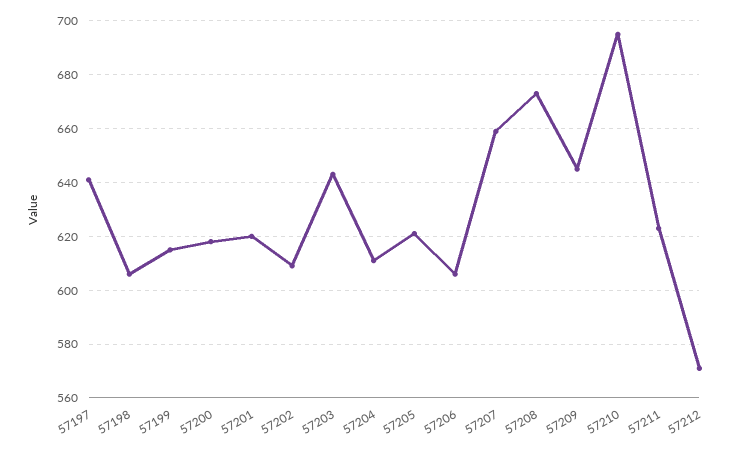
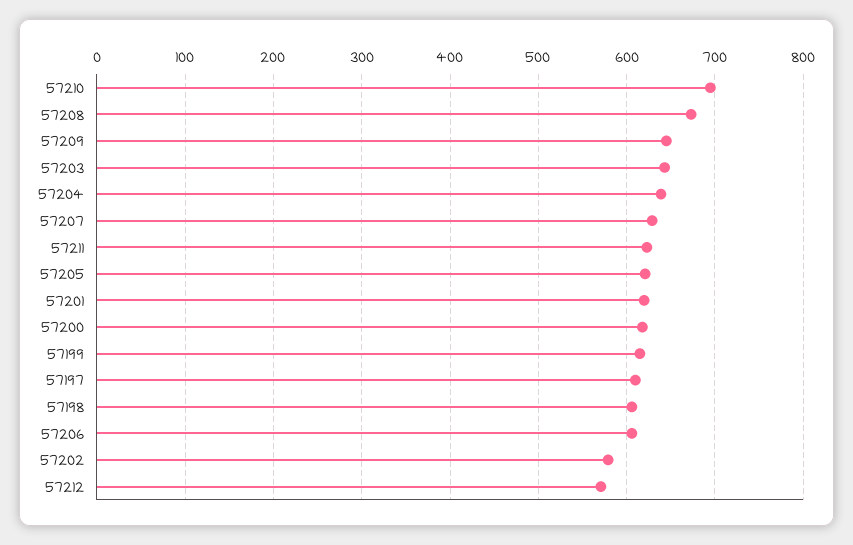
57197: 640 -> 610
57202: 610 -> 580
57204: 610 -> 640
57207: 660 -> 630

